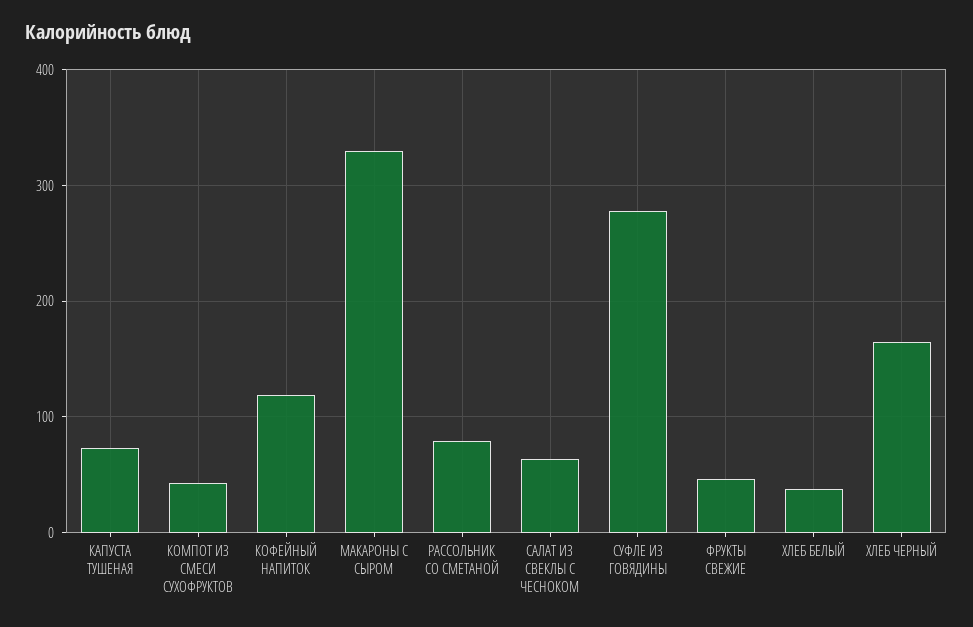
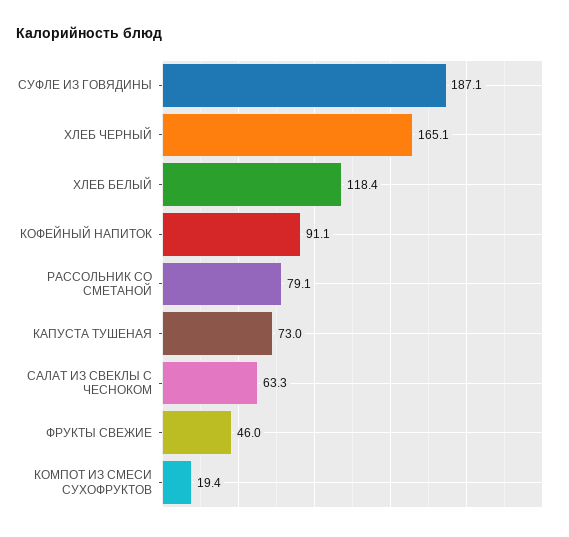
КОМПОТ ИЗ СМЕСИ СУХОФРУКТОВ: 40 -> 19.4
КОФЕЙНЫЙ НАПИТОК: 120 -> 91.1
МАКАРОНЫ С СЫРОМ: 330 -> none
СУФЛЕ ИЗ ГОВЯДИНЫ: 280 -> 187.1
ХЛЕБ БЕЛЫЙ: 40 -> 118.4

